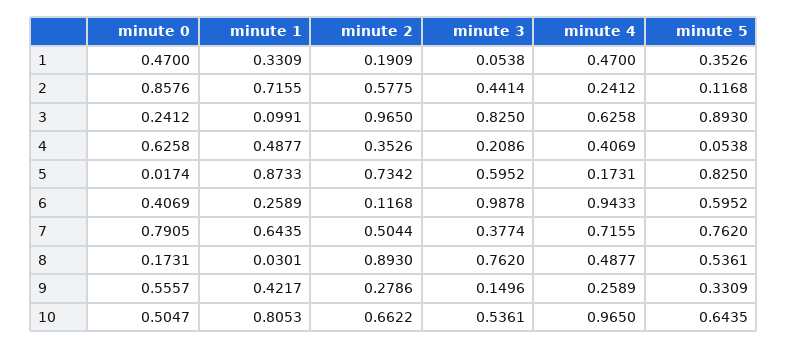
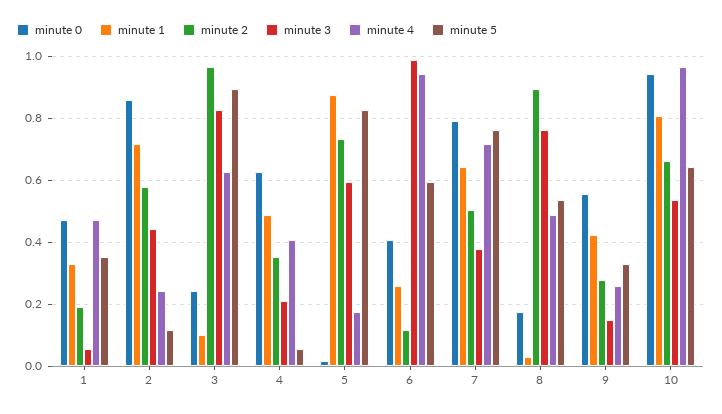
minute 0, 10: 0.5047 -> 0.94

